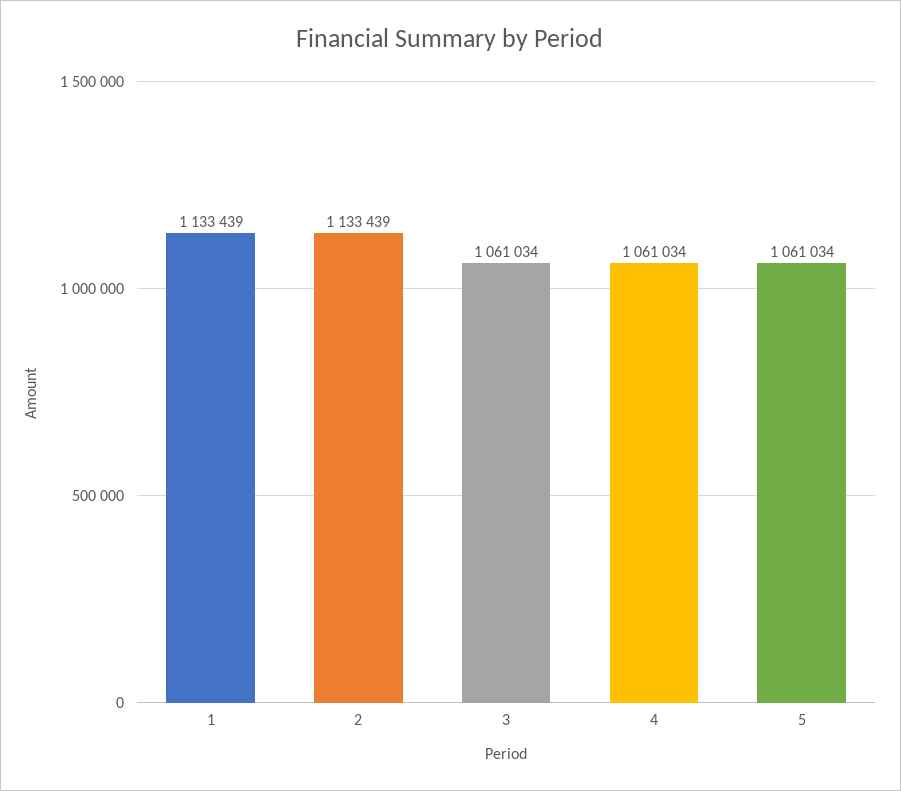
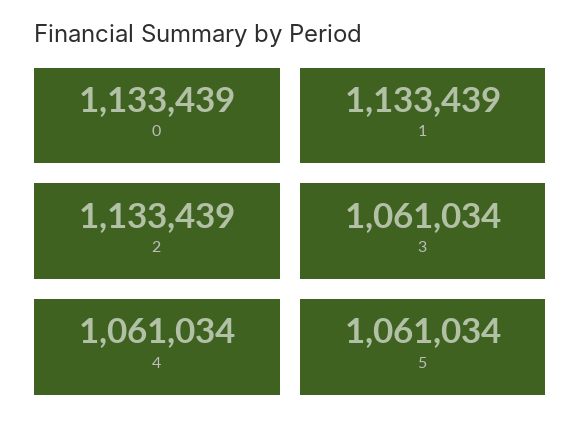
0: none -> 1133439

